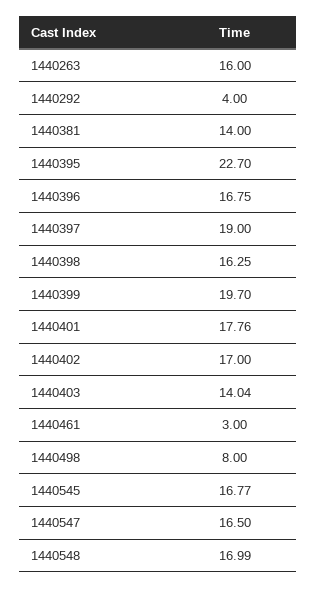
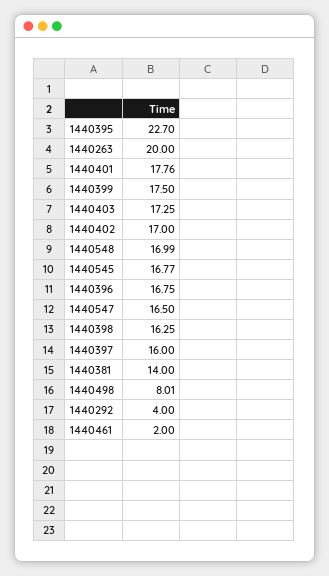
1440263: 16 -> 20
1440397: 19 -> 16
1440399: 19.7 -> 17.5
1440403: 14.04 -> 17.25
1440461: 3 -> 2
1440498: 8 -> 8.01

